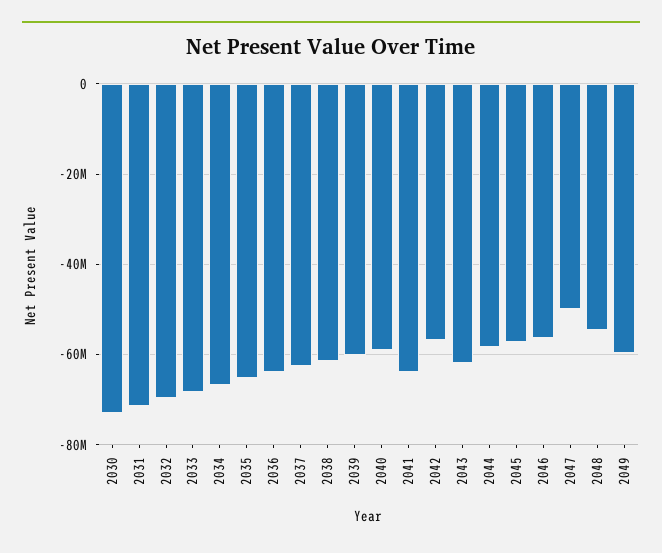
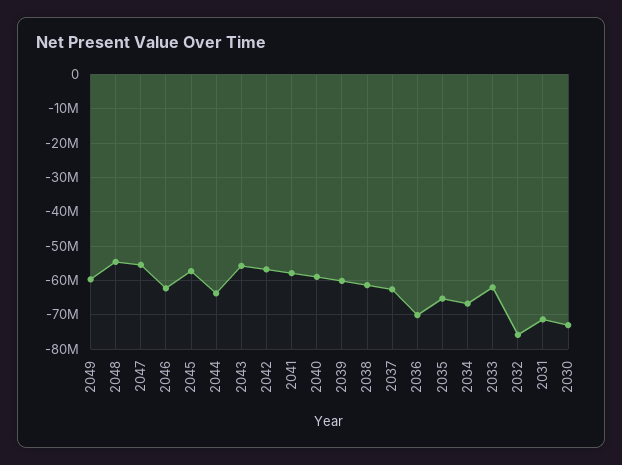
2032: -70000000 -> -76000000
2033: -68000000 -> -62000000
2036: -64000000 -> -70000000
2041: -64000000 -> -58000000
2043: -62000000 -> -56000000
2044: -58000000 -> -64000000
2046: -56000000 -> -62000000
2047: -50000000 -> -56000000

